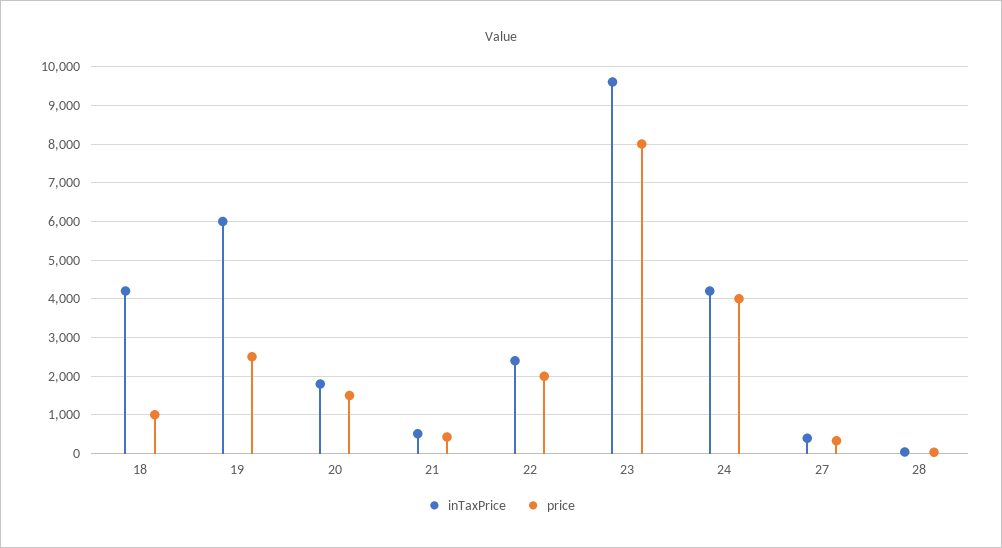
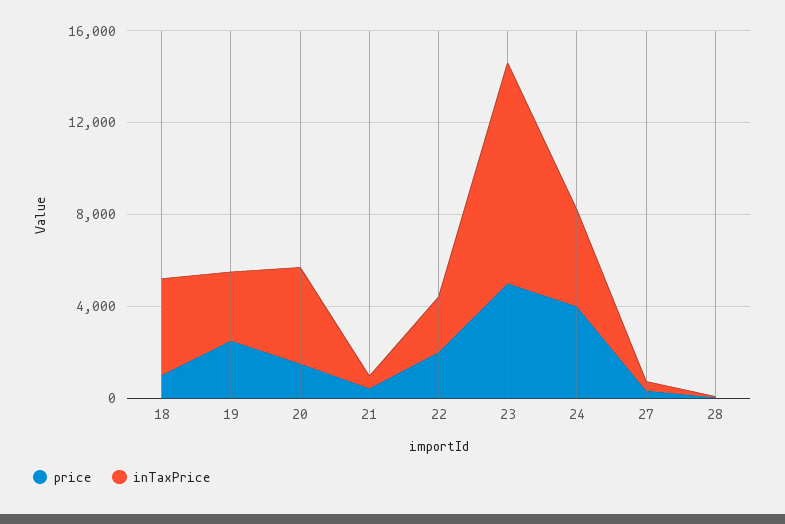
inTaxPrice, 19: 6000 -> 3000
inTaxPrice, 20: 1800 -> 4000
price, 23: 8000 -> 5000

